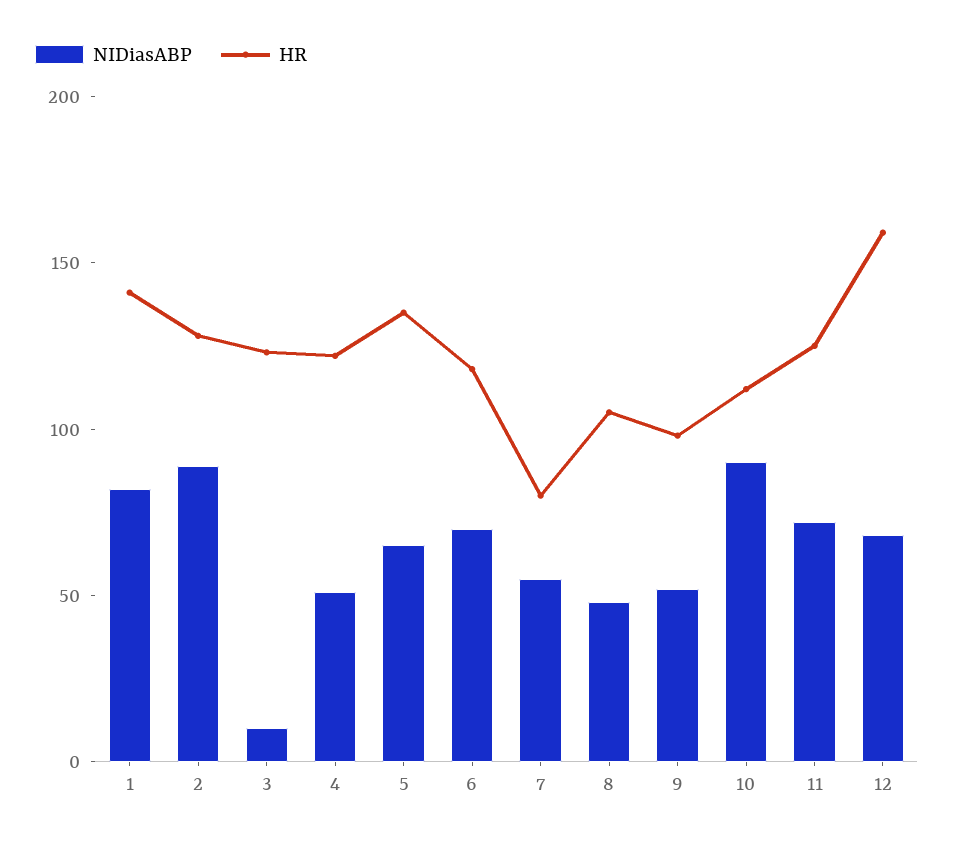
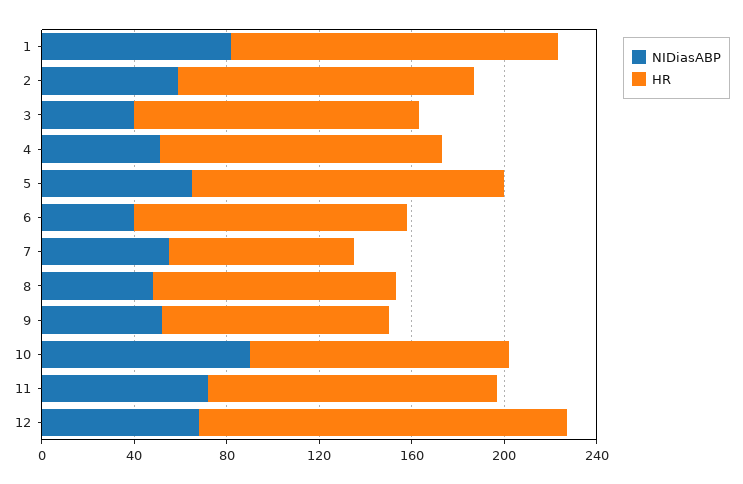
NIDiasABP, 2: 90 -> 60
NIDiasABP, 3: 10 -> 40
NIDiasABP, 6: 70 -> 40

